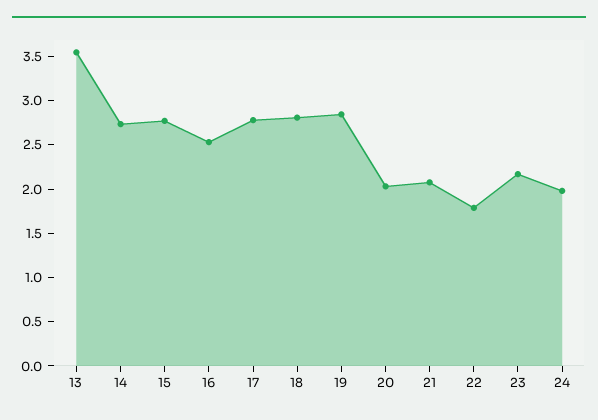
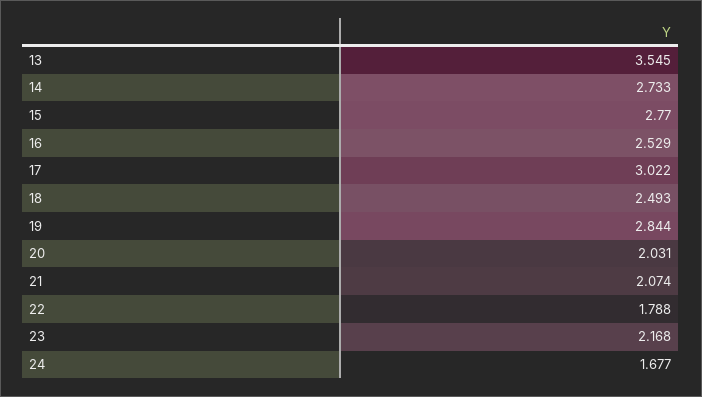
17: 2.8 -> 3.022
18: 2.8 -> 2.493
24: 2 -> 1.677

